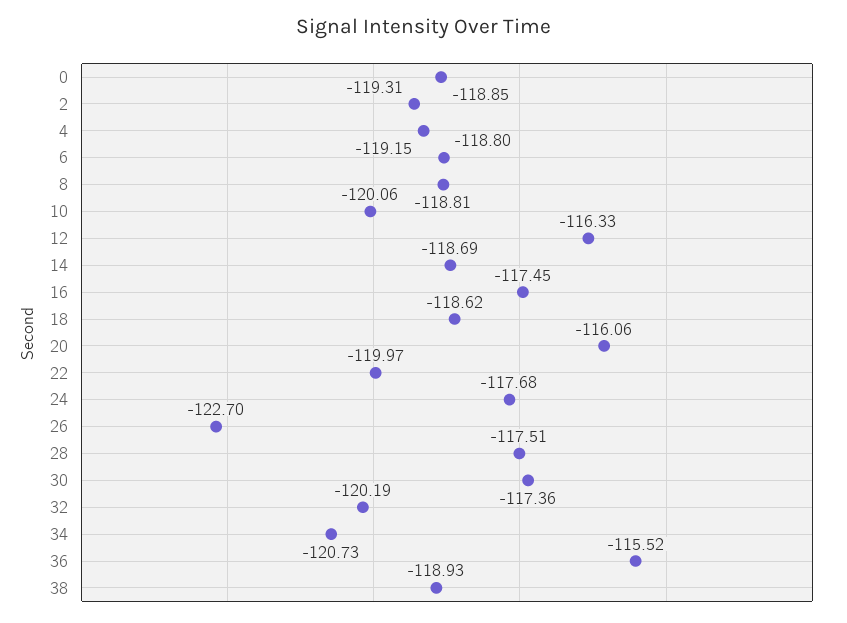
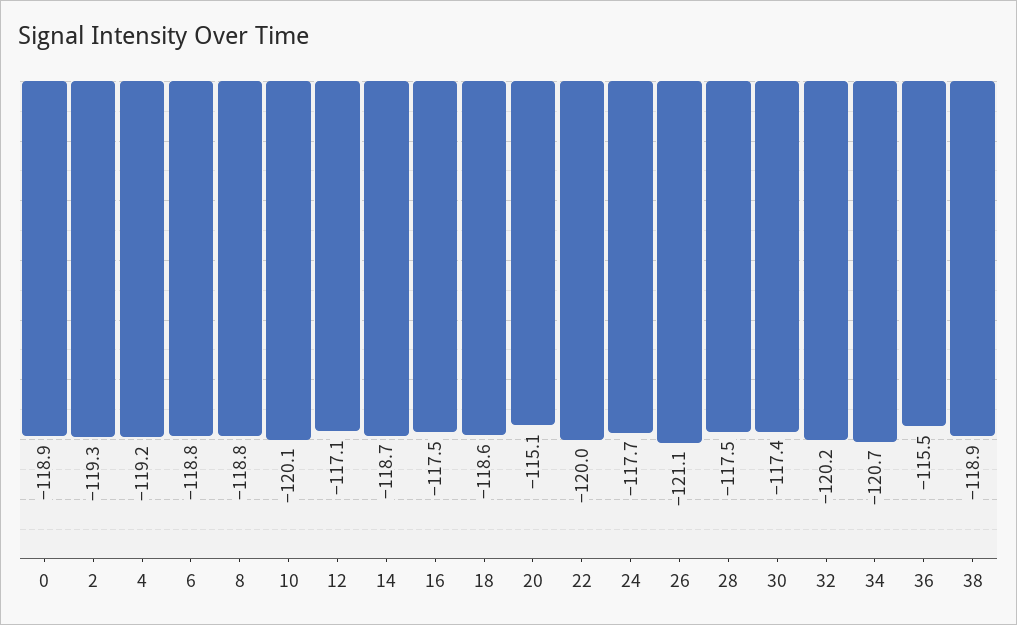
12: -116.33 -> -117.1
20: -116.06 -> -115.1
26: -122.7 -> -121.1

